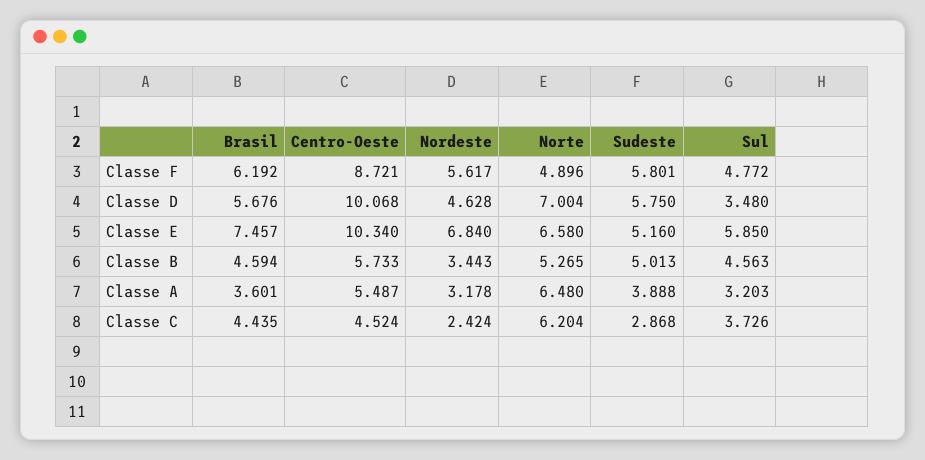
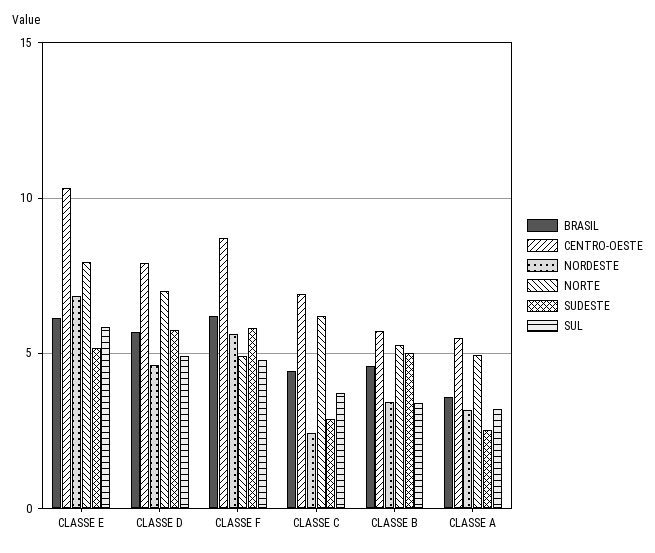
Centro-Oeste, Classe D: 10.068 -> 8
Sul, Classe D: 3.48 -> 5
Brasil, Classe E: 7.457 -> 6
Norte, Classe E: 6.58 -> 8
Sul, Classe B: 4.563 -> 3.5
Norte, Classe A: 6.48 -> 5
Sudeste, Classe A: 3.888 -> 2.5
Centro-Oeste, Classe C: 4.524 -> 7

